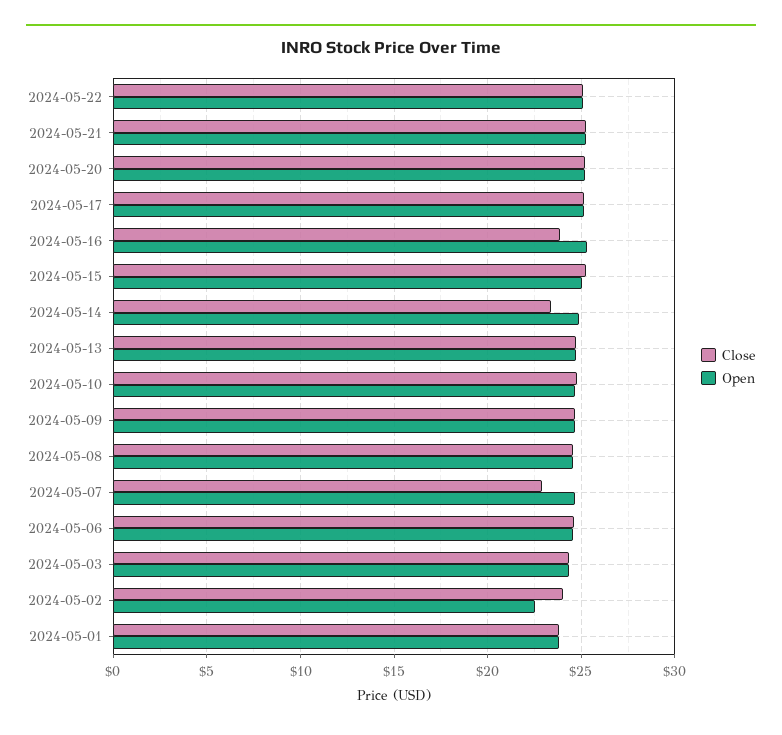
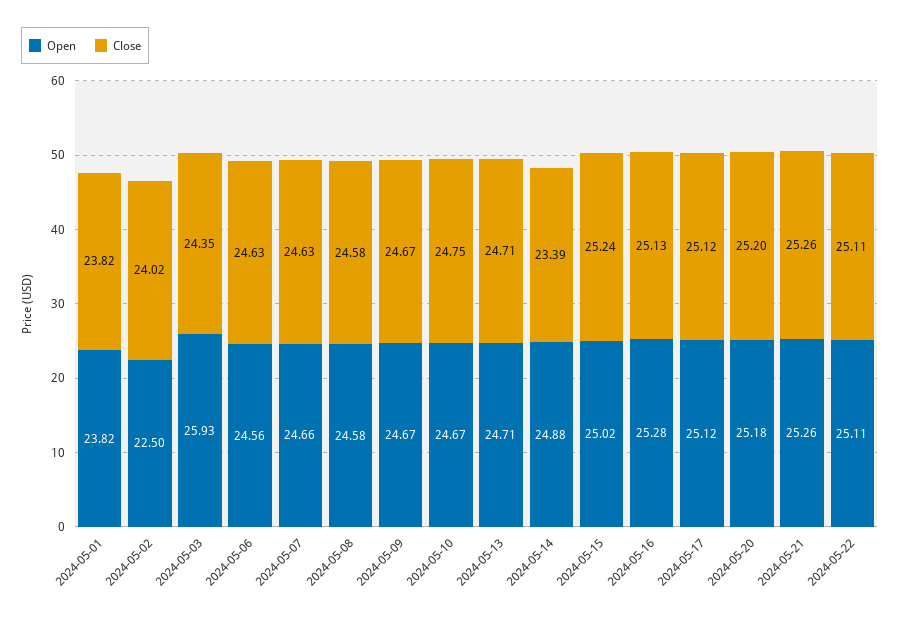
Close, 2024-05-16: 24 -> 25.13
Close, 2024-05-07: 23 -> 24.63
Open, 2024-05-03: 24.5 -> 25.93

